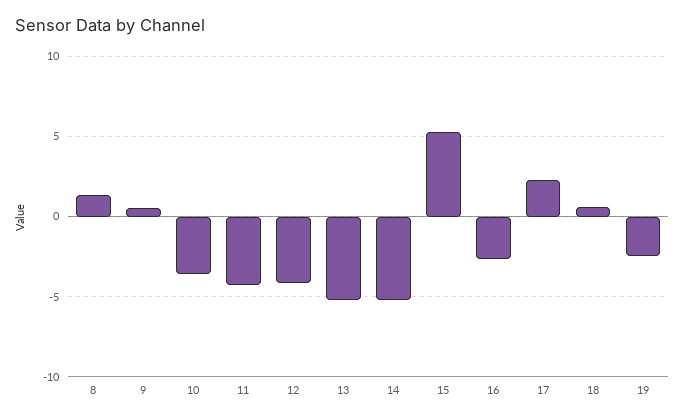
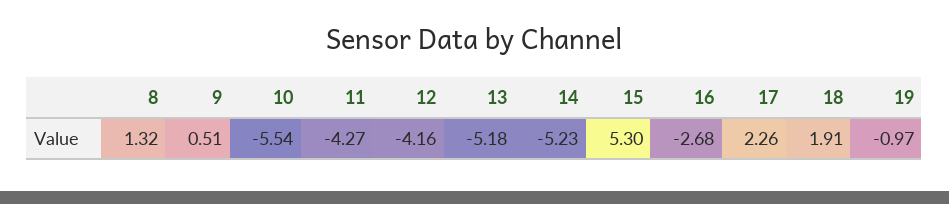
10: -3.5 -> -5.54
18: 0.5 -> 1.91
19: -2.5 -> -0.97

